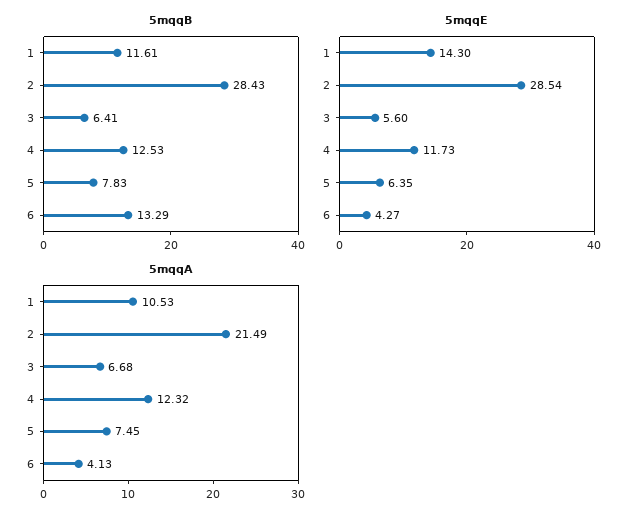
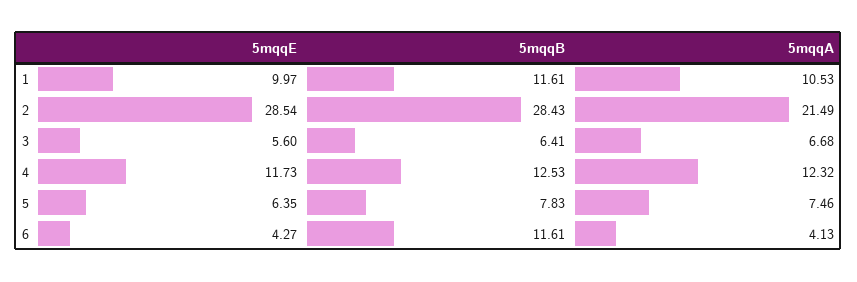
5mqqB, 6: 13.29 -> 11.61
5mqqE, 1: 14.3 -> 9.97
5mqqA, 5: 7.45 -> 7.46

